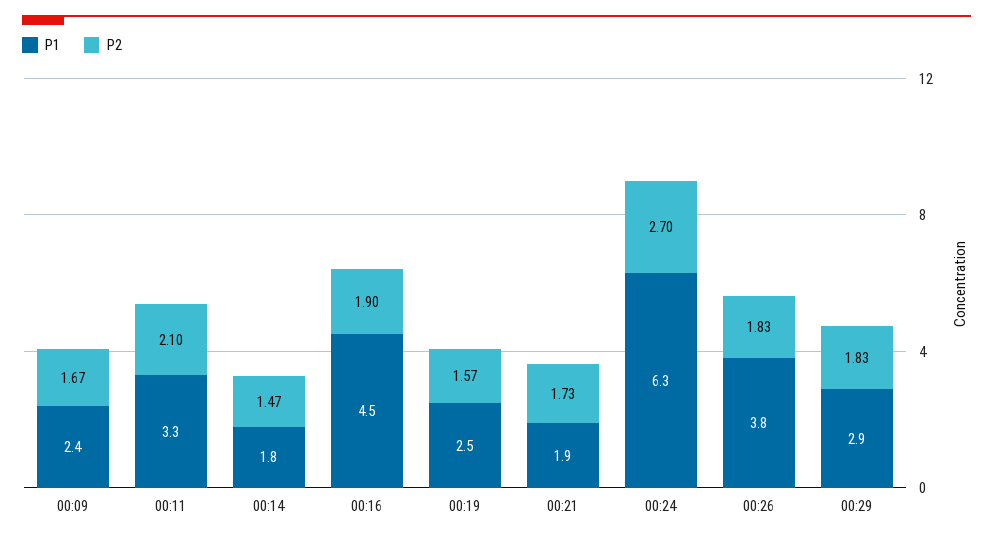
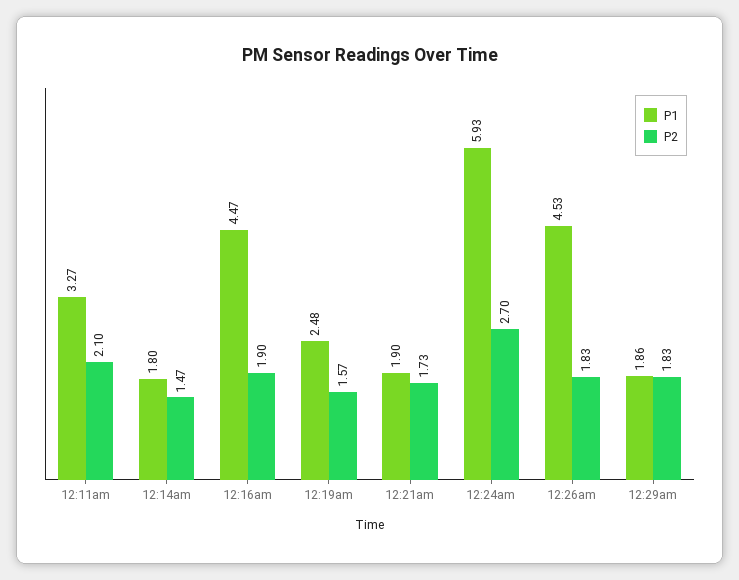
P1, 00:09: 2.4 -> none
P2, 00:09: 1.67 -> none
P1, 00:24: 6.3 -> 5.93
P1, 00:26: 3.8 -> 4.53
P1, 00:29: 2.9 -> 1.86

